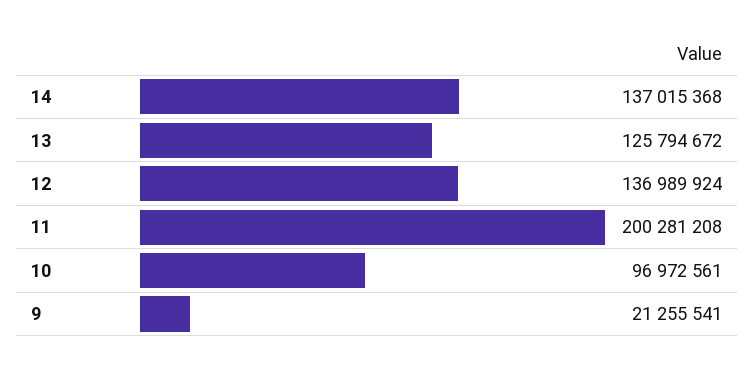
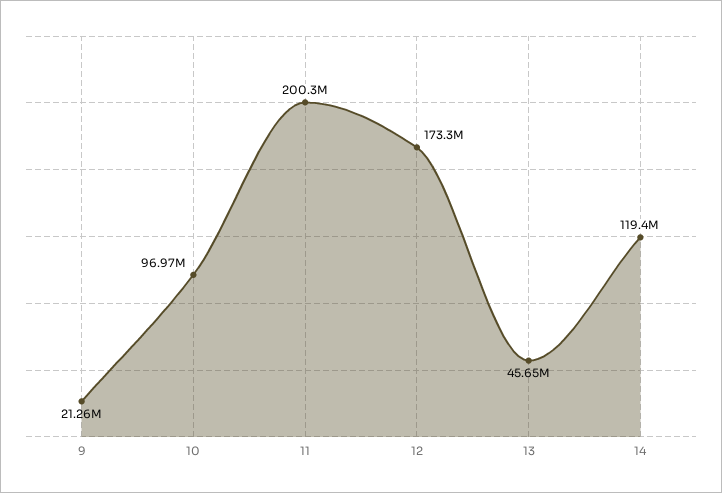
14: 137015368 -> 119400000
13: 125794672 -> 45650000
12: 136989924 -> 173300000

